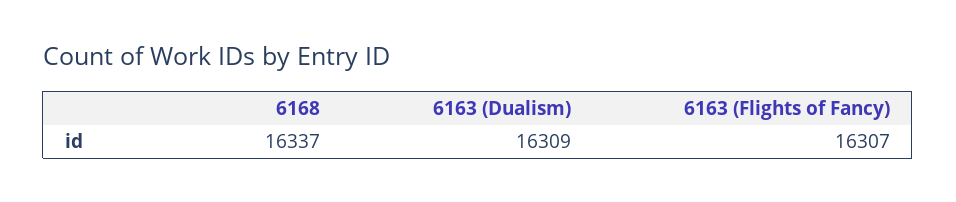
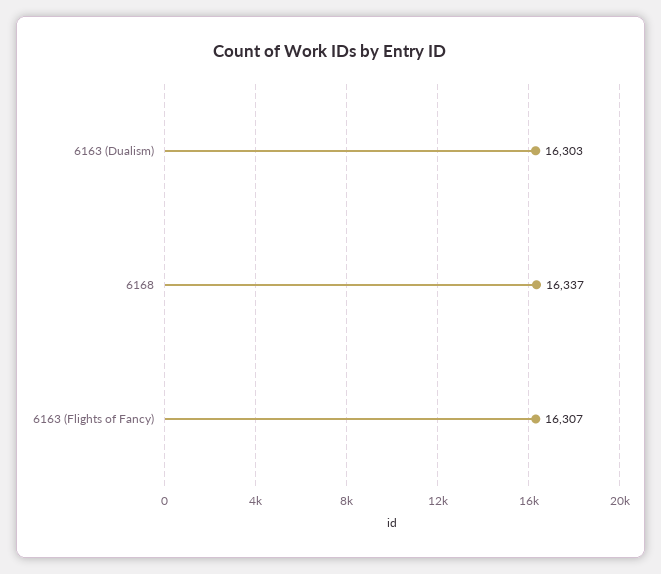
6163 (Dualism): 16309 -> 16303

